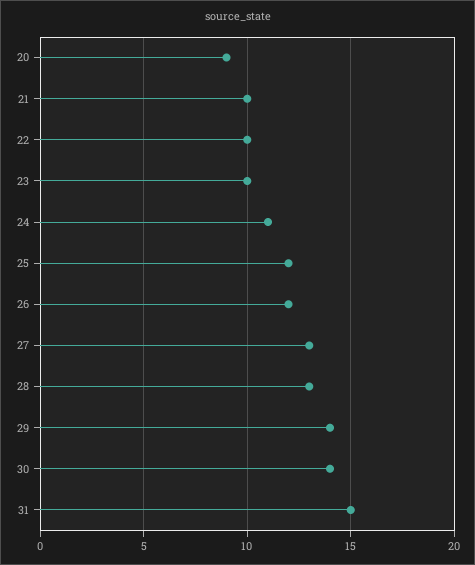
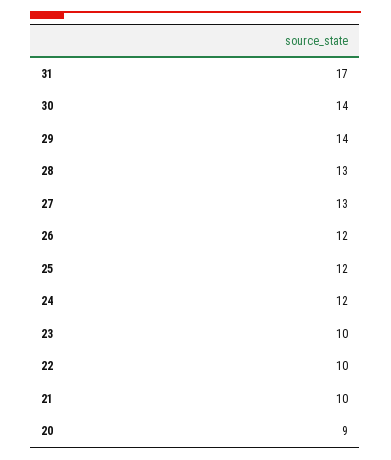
24: 11 -> 12
31: 15 -> 17

